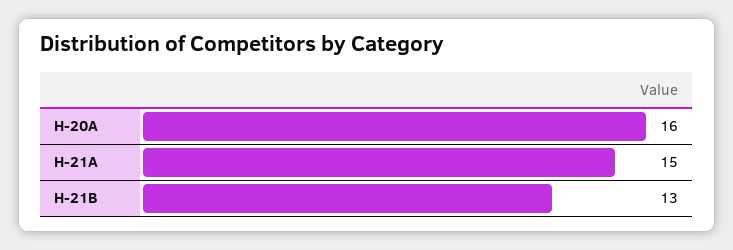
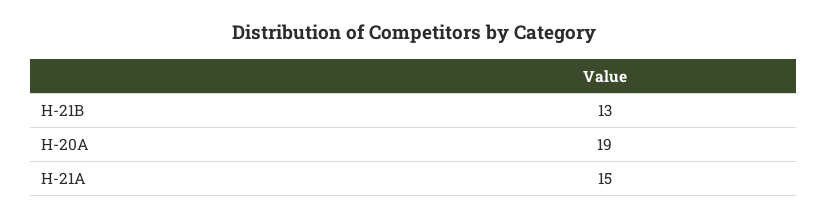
H-20A: 16 -> 19

